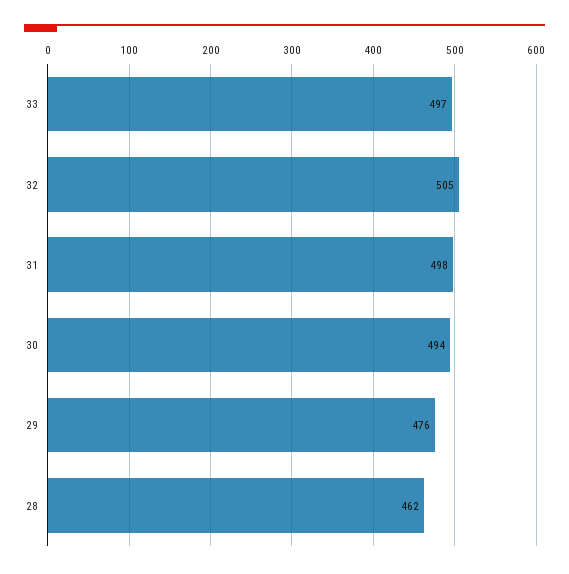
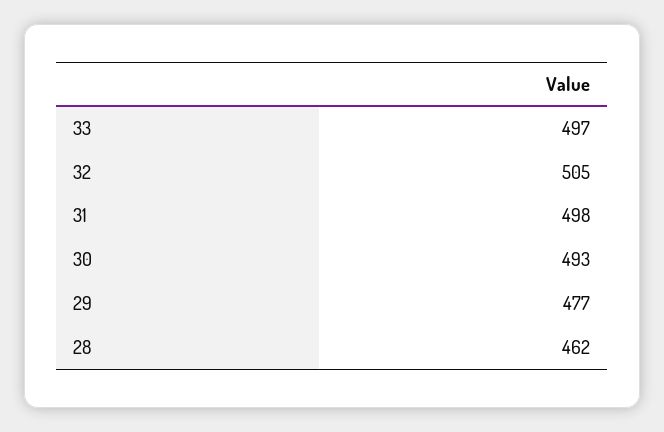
30: 494 -> 493
29: 476 -> 477

